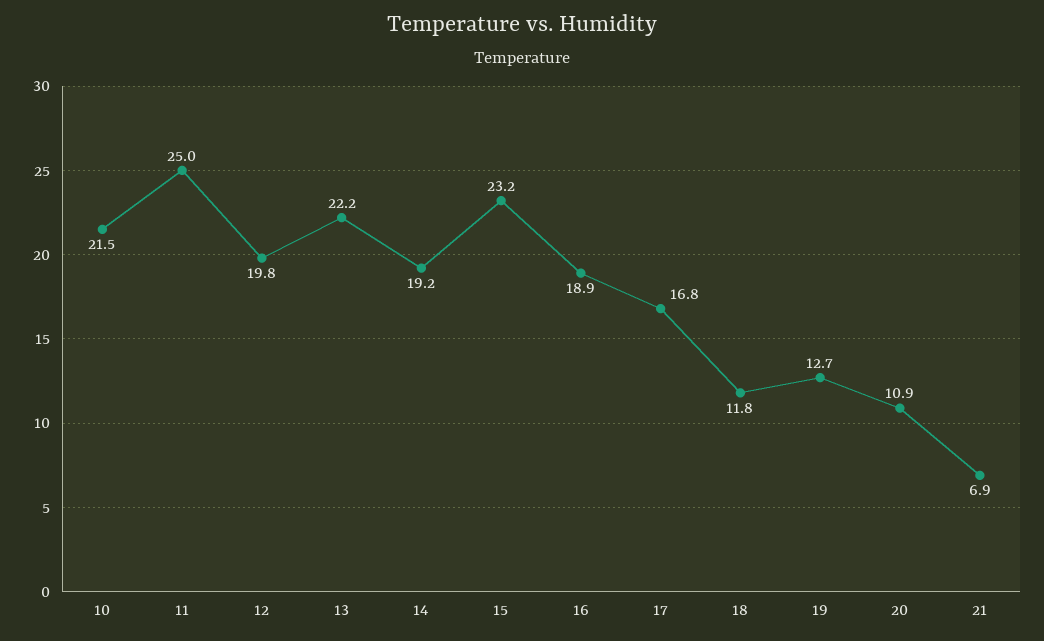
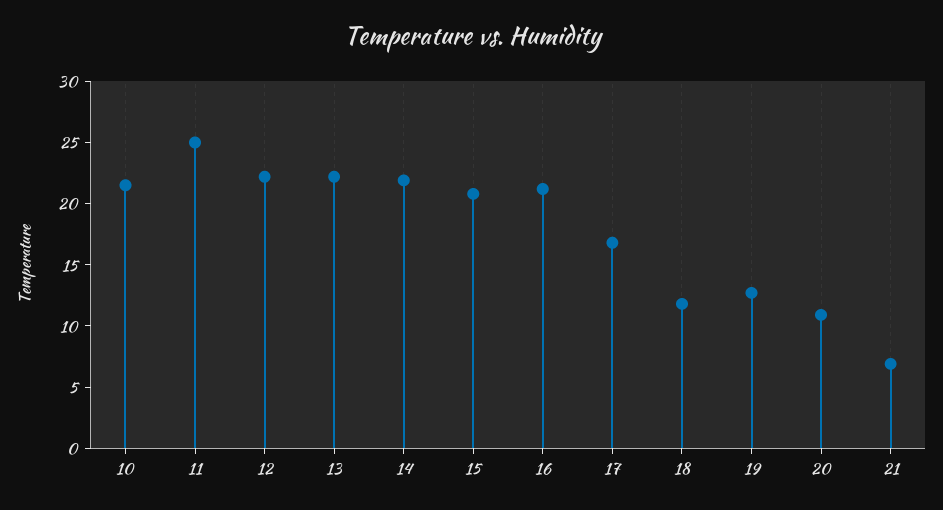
12: 19.8 -> 22
14: 19.2 -> 22
15: 23.2 -> 21
16: 18.9 -> 21

